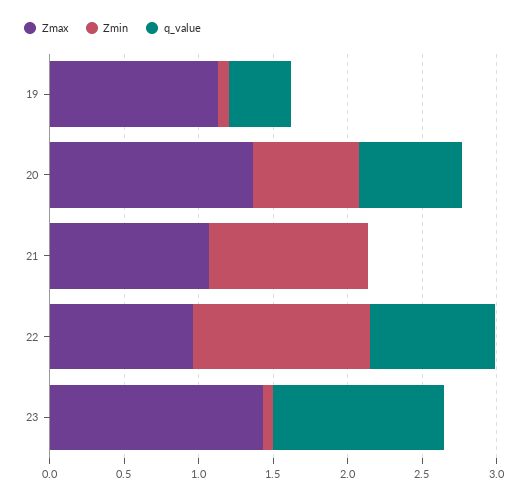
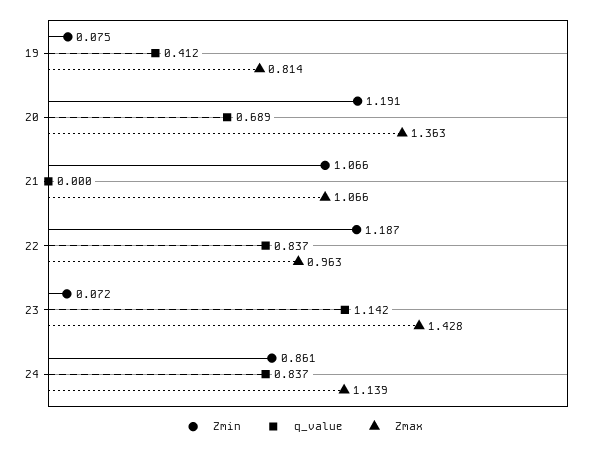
Zmax, 19: 1.1 -> 0.814
Zmin, 20: 0.7 -> 1.191
Zmin, 24: none -> 0.861
q_value, 24: none -> 0.837
Zmax, 24: none -> 1.139

